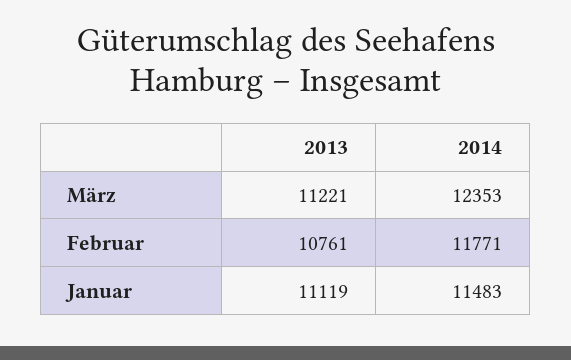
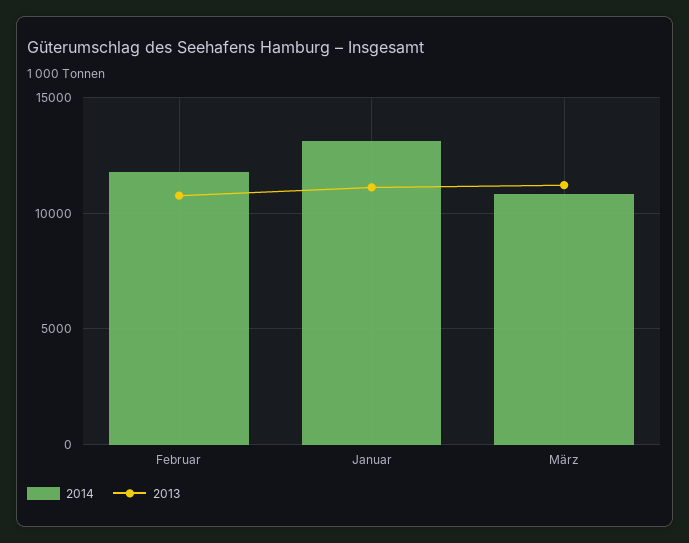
2014, März: 12353 -> 11000
2014, Januar: 11483 -> 13000

